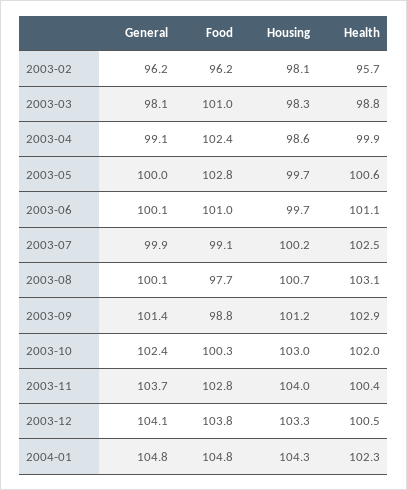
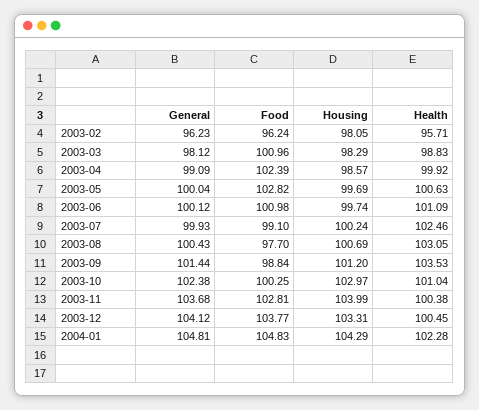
General, 2003-08: 100.1 -> 100.43
Health, 2003-09: 102.9 -> 103.53
Health, 2003-10: 102 -> 101.04

